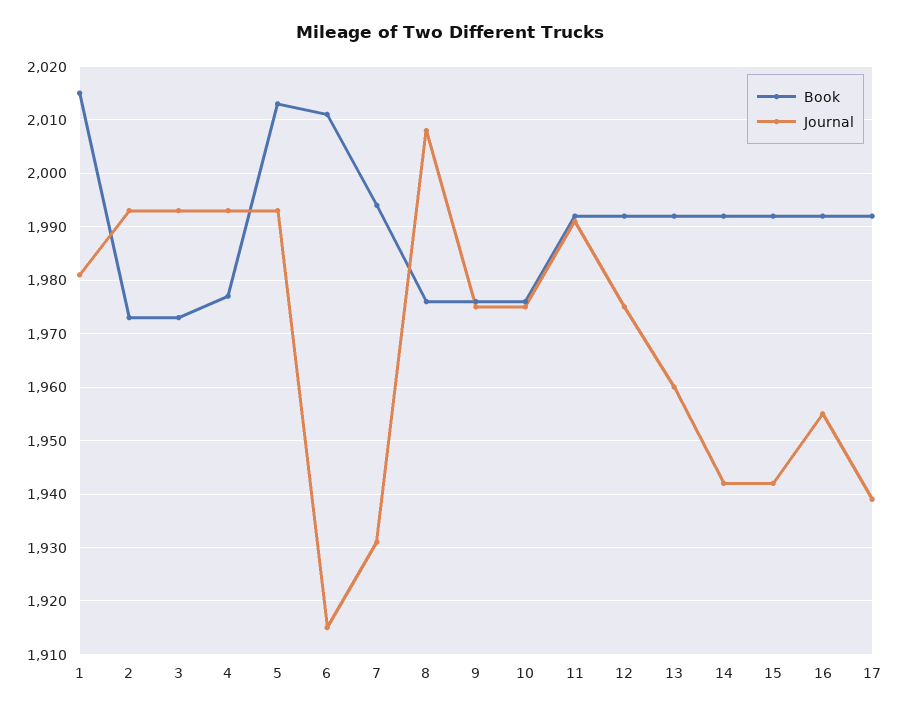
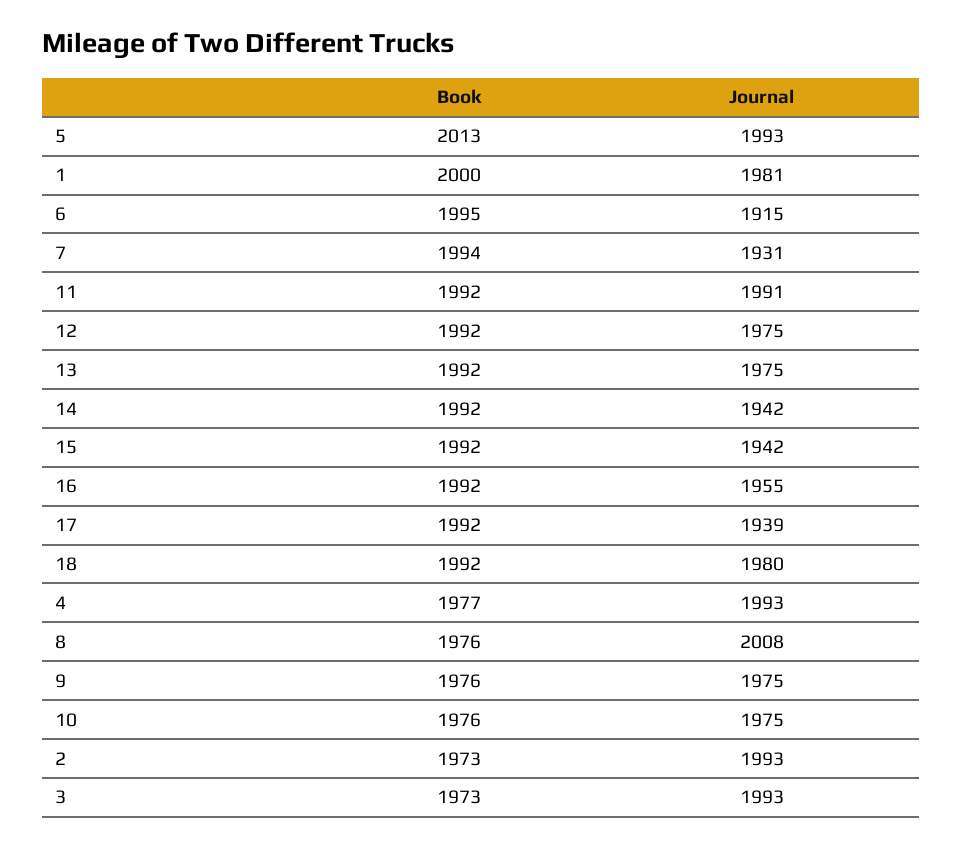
Book, 1: 2015 -> 2000
Book, 6: 2010 -> 1995
Journal, 13: 1960 -> 1975
Book, 18: none -> 1992
Journal, 18: none -> 1980

